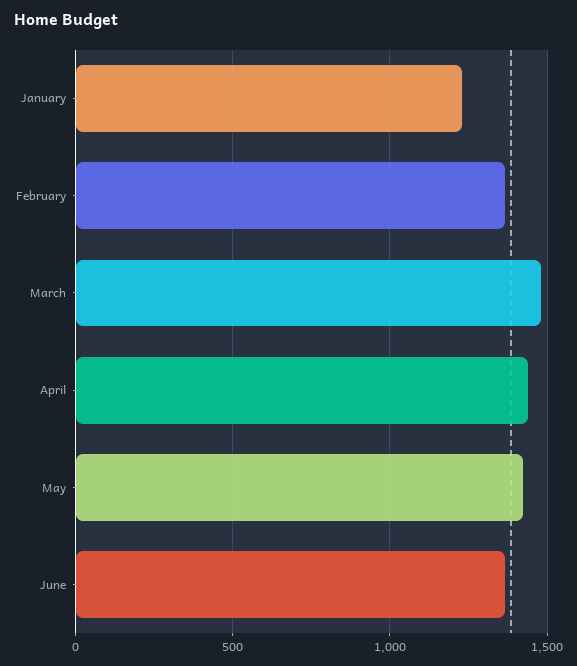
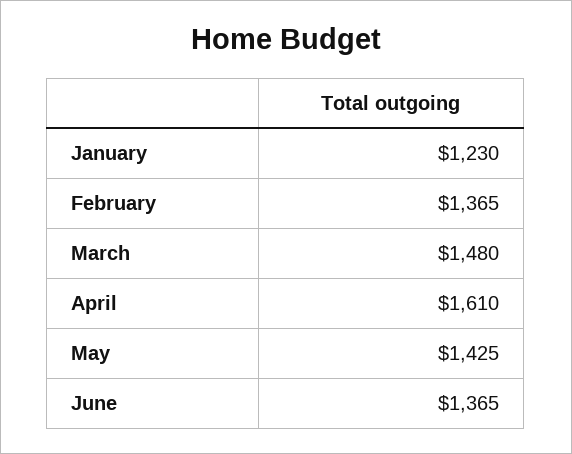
April: 1450 -> 1610

